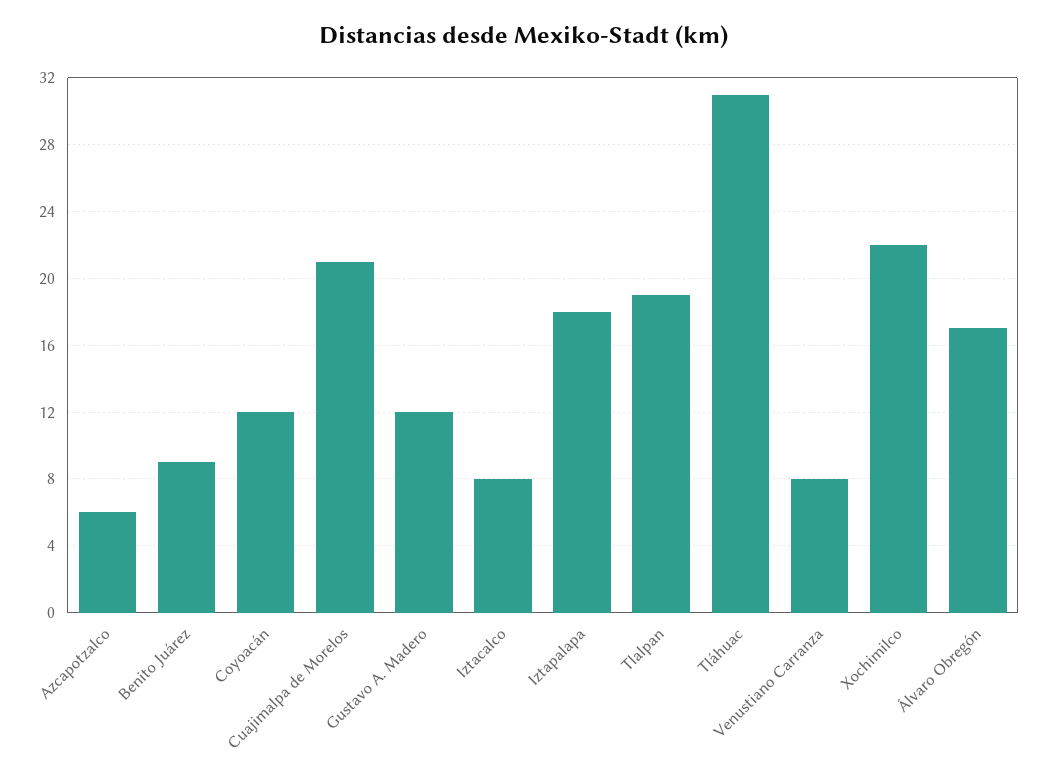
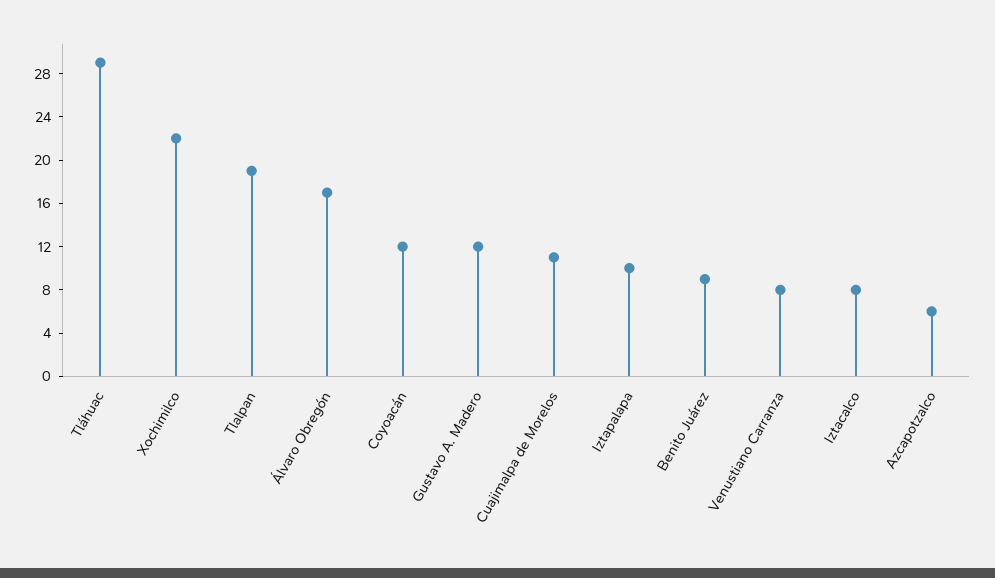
Cuajimalpa de Morelos: 21 -> 11
Iztapalapa: 18 -> 10
Tláhuac: 31 -> 29

